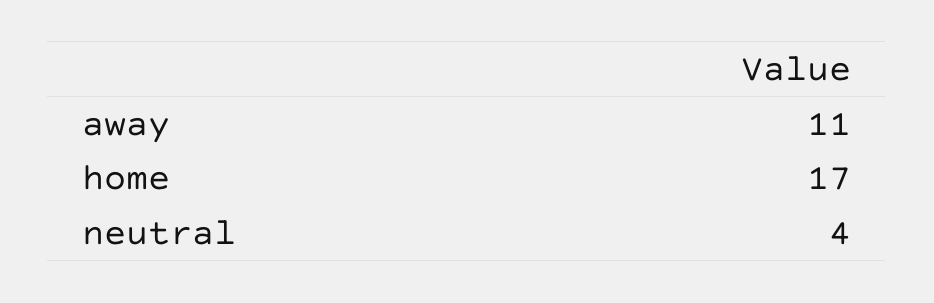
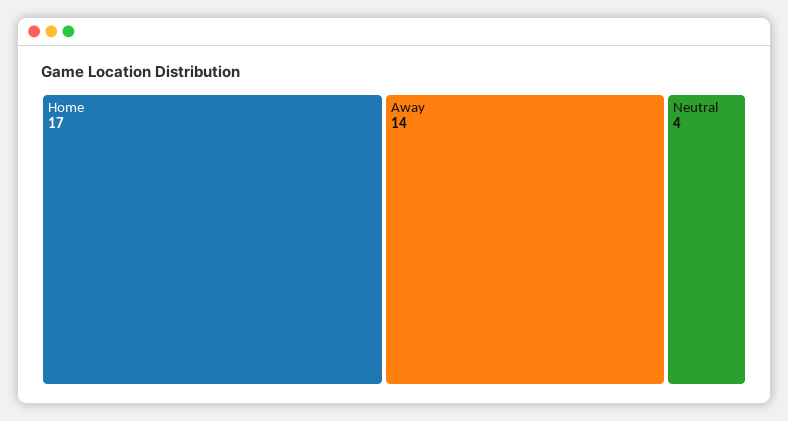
away: 11 -> 14

